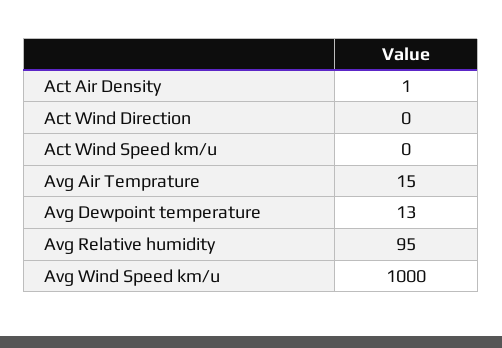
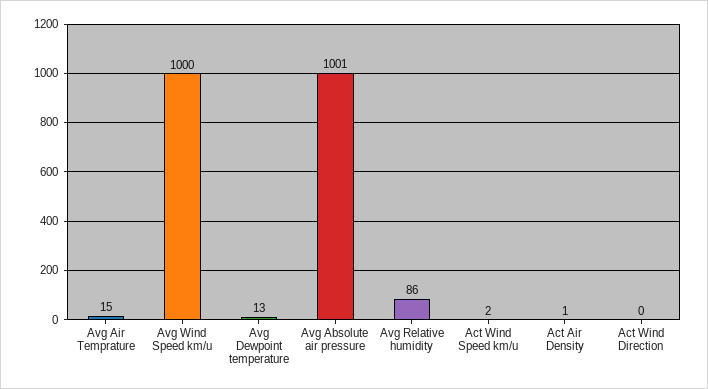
Act Wind Speed km/u: 0 -> 2
Avg Relative humidity: 95 -> 86
Avg Absolute air pressure: none -> 1001

